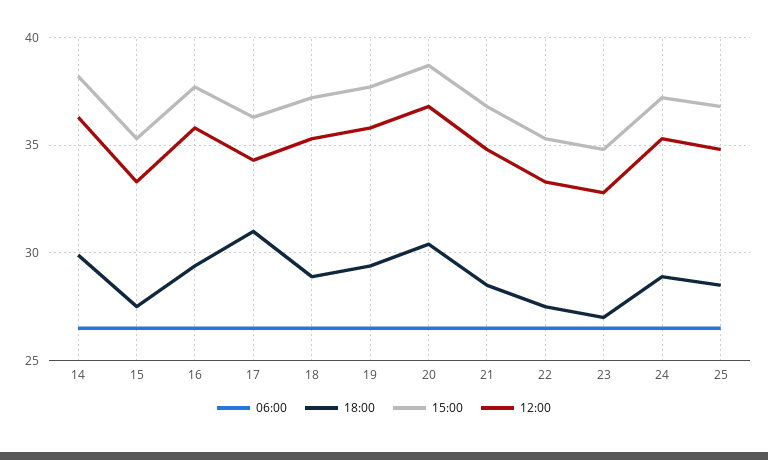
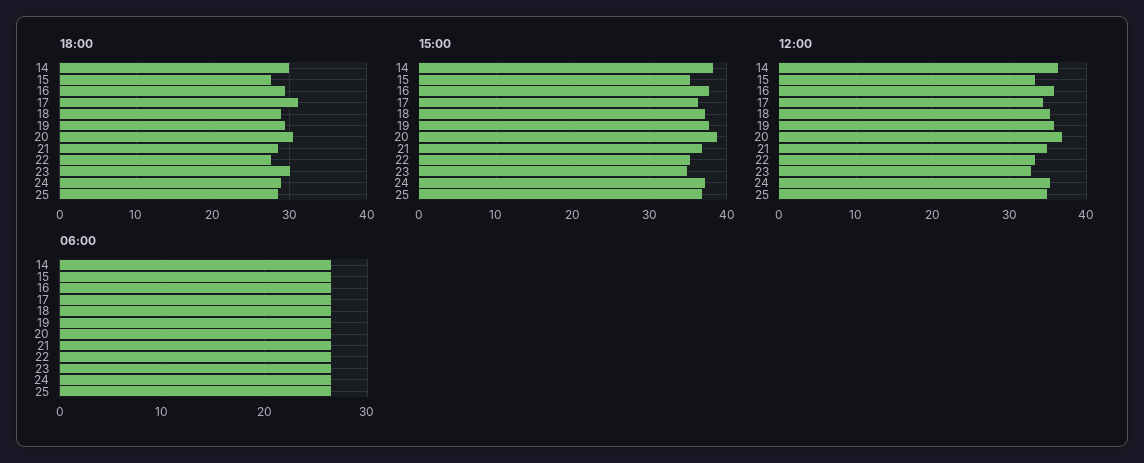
18:00, 23: 27 -> 30

